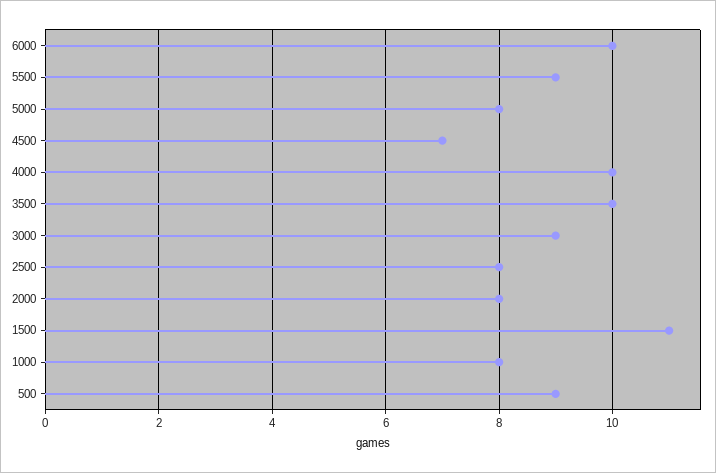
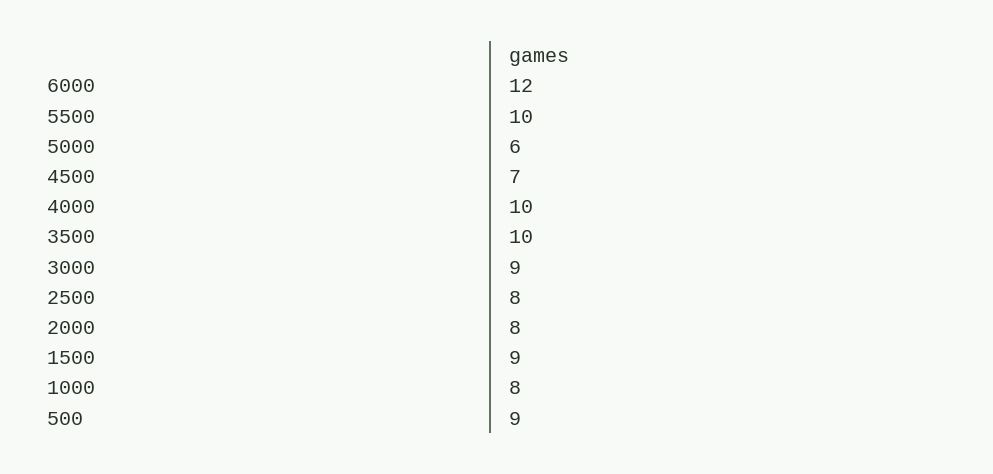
6000: 10 -> 12
5500: 9 -> 10
5000: 8 -> 6
1500: 11 -> 9

